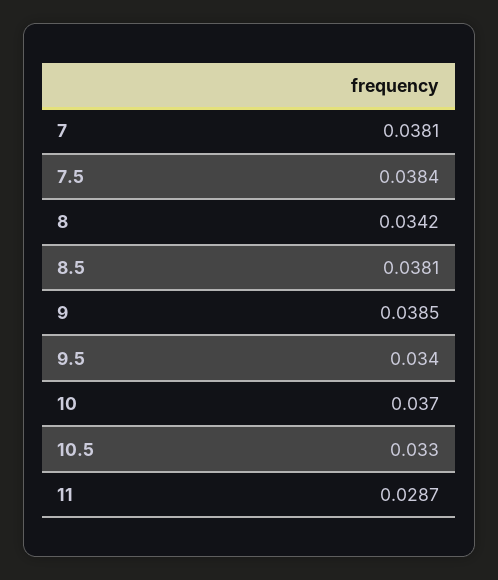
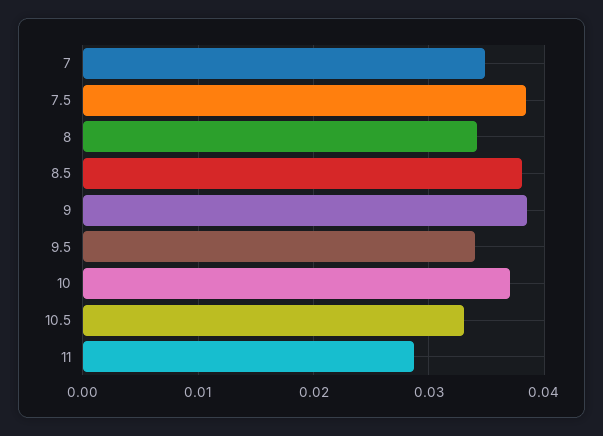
7: 0.0381 -> 0.035

